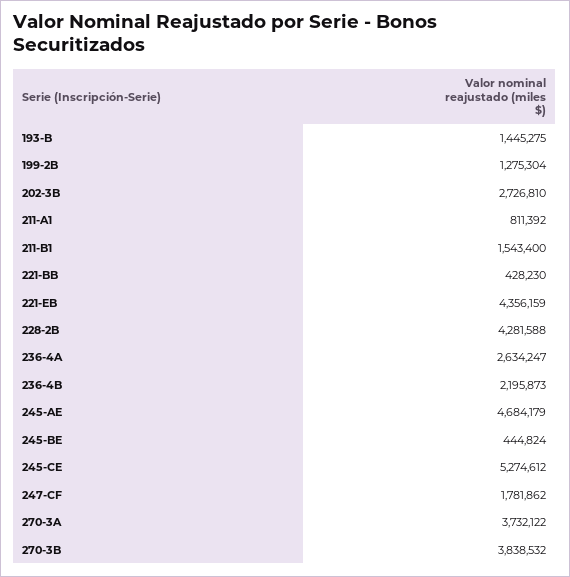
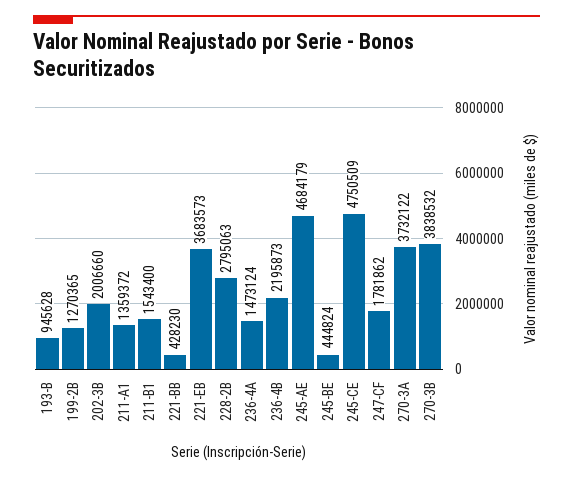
193-B: 1445275 -> 945628
199-2B: 1275304 -> 1270365
202-3B: 2726810 -> 2006660
211-A1: 811392 -> 1359372
221-EB: 4356159 -> 3683573
228-2B: 4281588 -> 2795063
236-4A: 2634247 -> 1473124
245-CE: 5274612 -> 4750509

